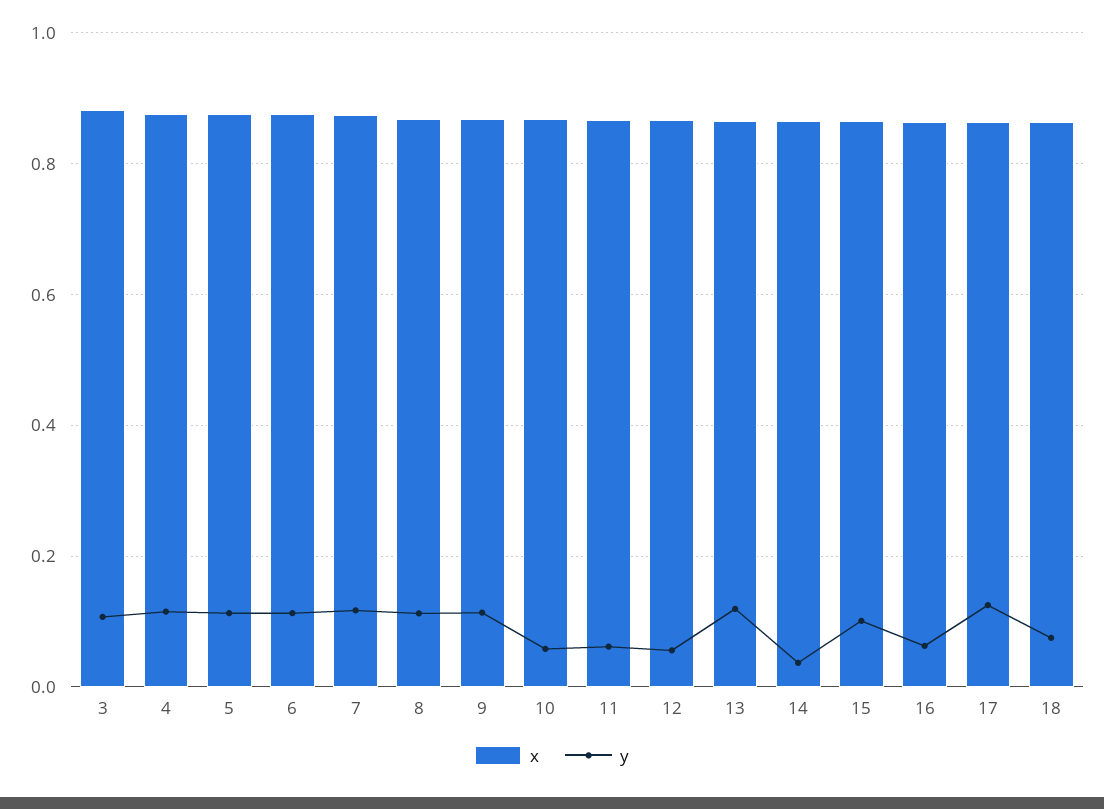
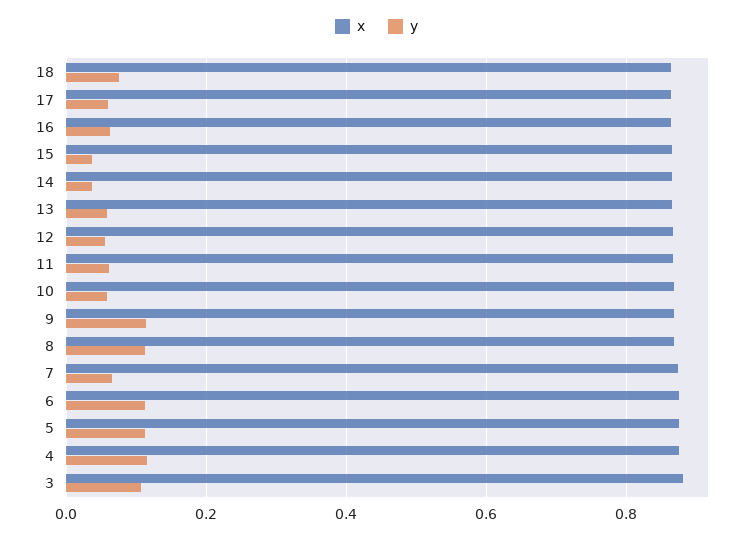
y, 7: 0.12 -> 0.06
y, 13: 0.12 -> 0.06
y, 15: 0.1 -> 0.04
y, 17: 0.12 -> 0.06

